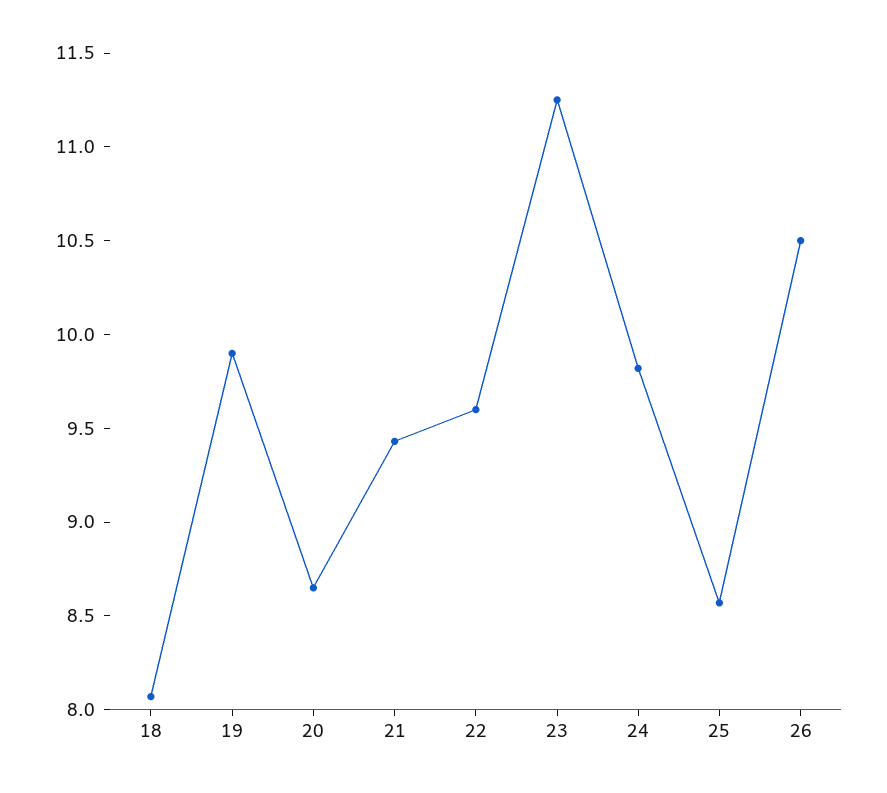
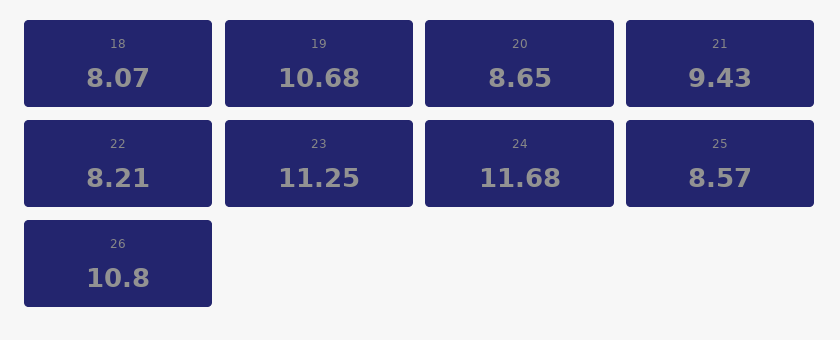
19: 9.9 -> 10.68
22: 9.6 -> 8.21
24: 9.8 -> 11.68
26: 10.5 -> 10.8

